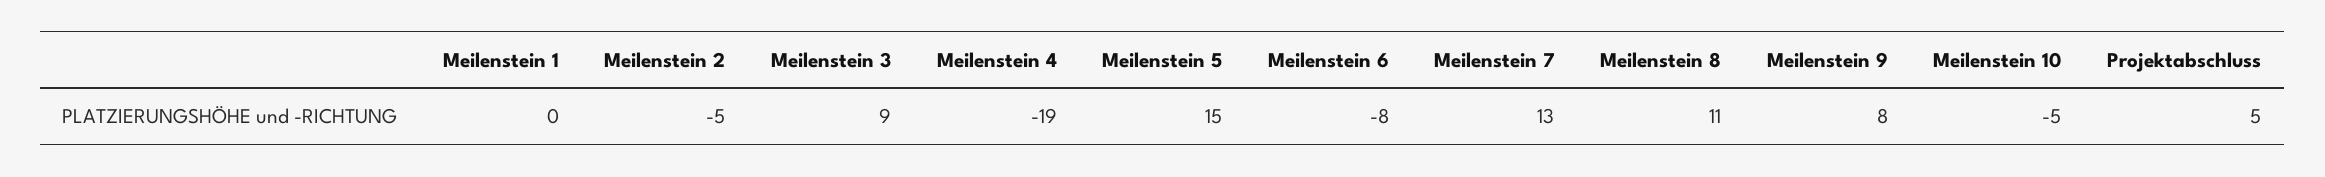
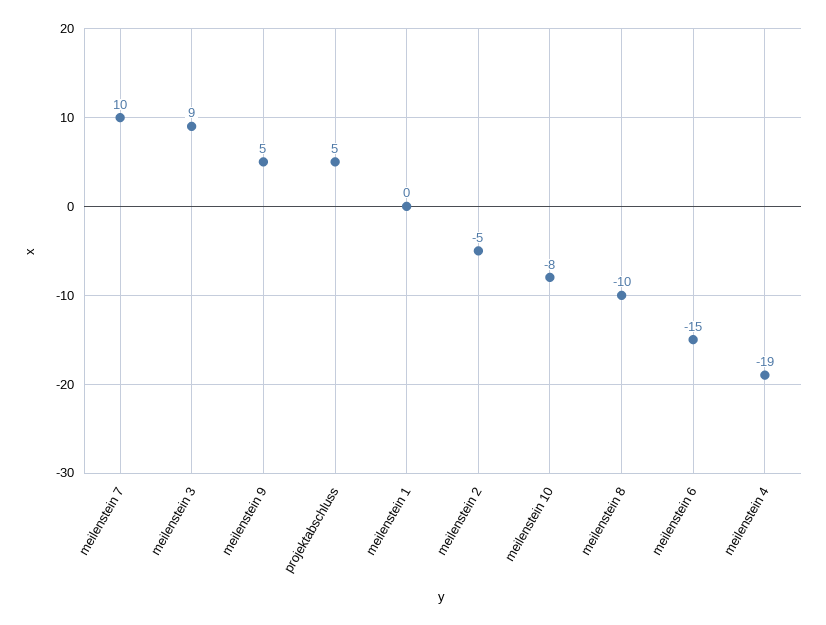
Meilenstein 5: 15 -> none
Meilenstein 6: -8 -> -15
Meilenstein 7: 13 -> 10
Meilenstein 8: 11 -> -10
Meilenstein 9: 8 -> 5
Meilenstein 10: -5 -> -8

